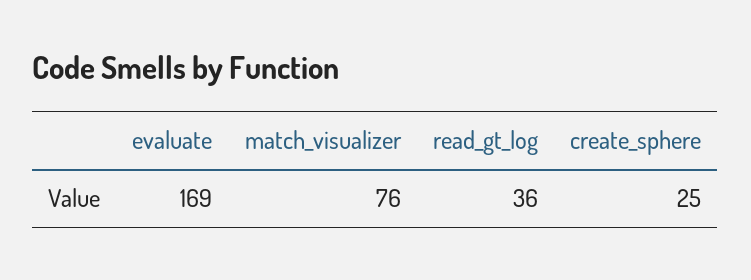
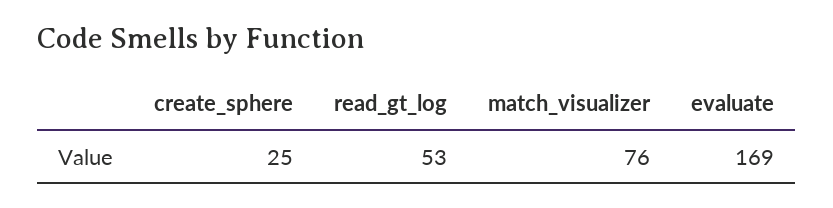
read_gt_log: 36 -> 53

